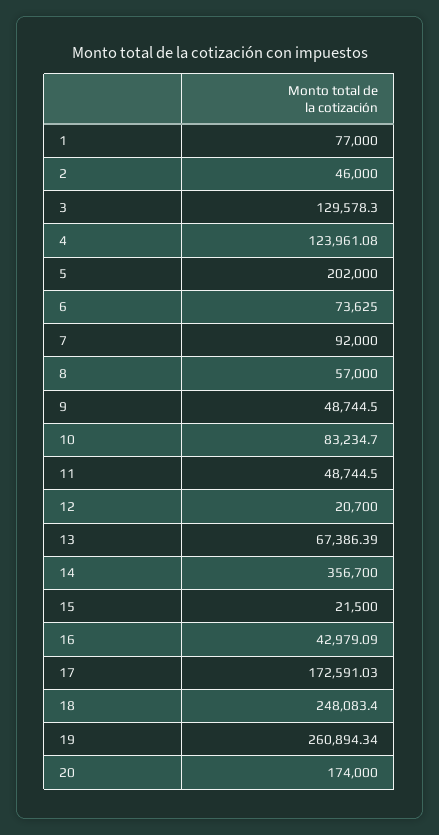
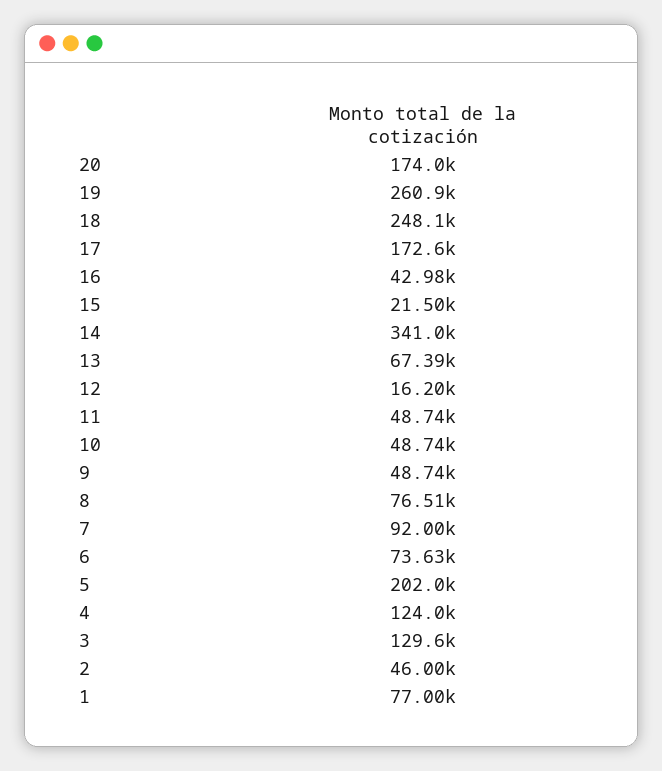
8: 57000 -> 76510
10: 83234.7 -> 48740
12: 20700 -> 16200
14: 356700 -> 341000

